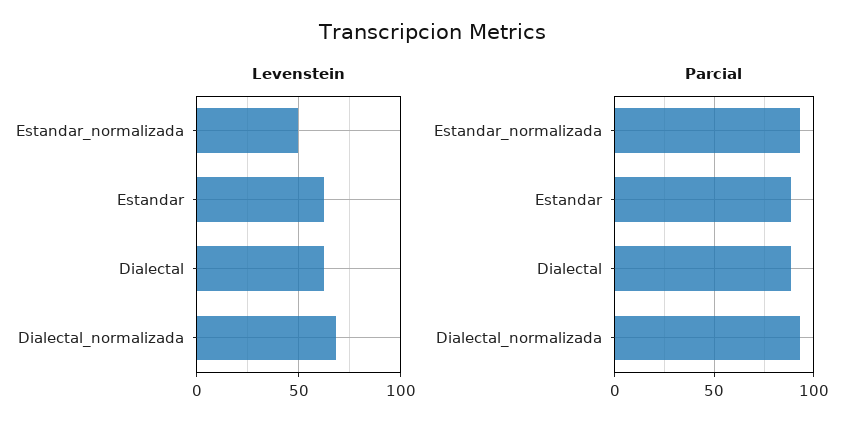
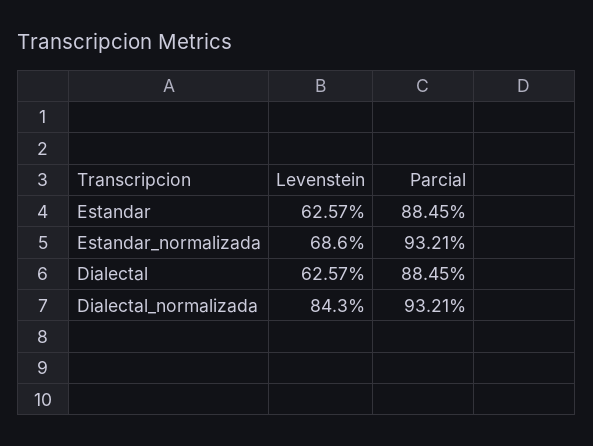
Levenstein, Estandar_normalizada: 50 -> 68.6
Levenstein, Dialectal_normalizada: 70 -> 84.3

